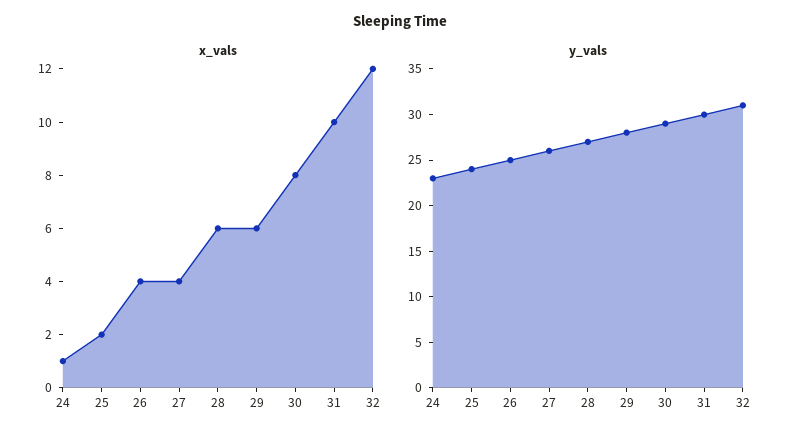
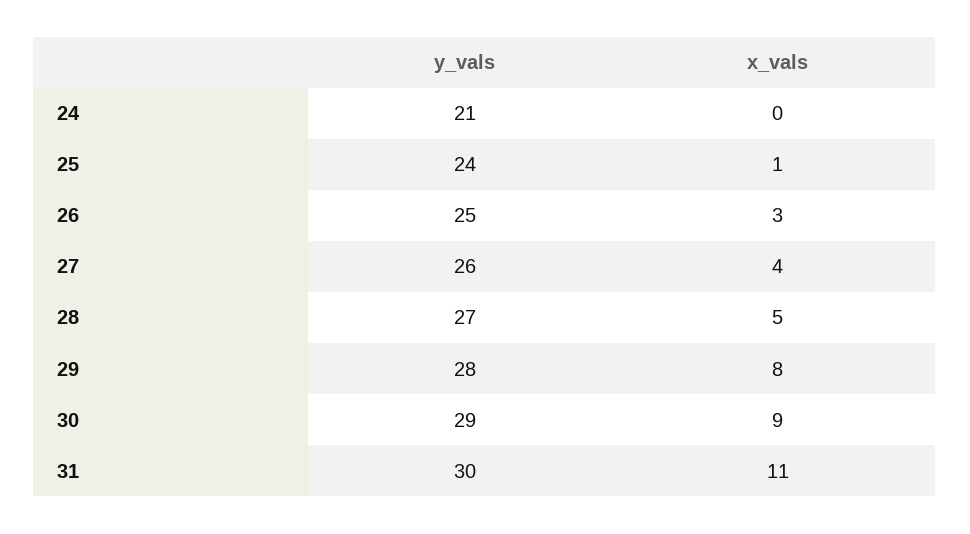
x_vals, 24: 1 -> 0
x_vals, 25: 2 -> 1
x_vals, 26: 4 -> 3
x_vals, 28: 6 -> 5
x_vals, 29: 6 -> 8
x_vals, 30: 8 -> 9
x_vals, 31: 10 -> 11
x_vals, 32: 12 -> none
y_vals, 24: 23 -> 21
y_vals, 32: 31 -> none

